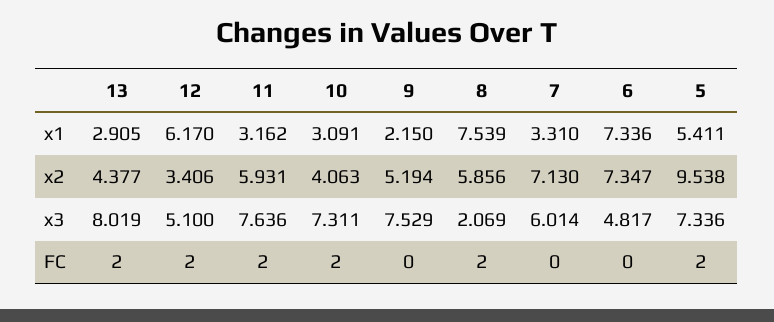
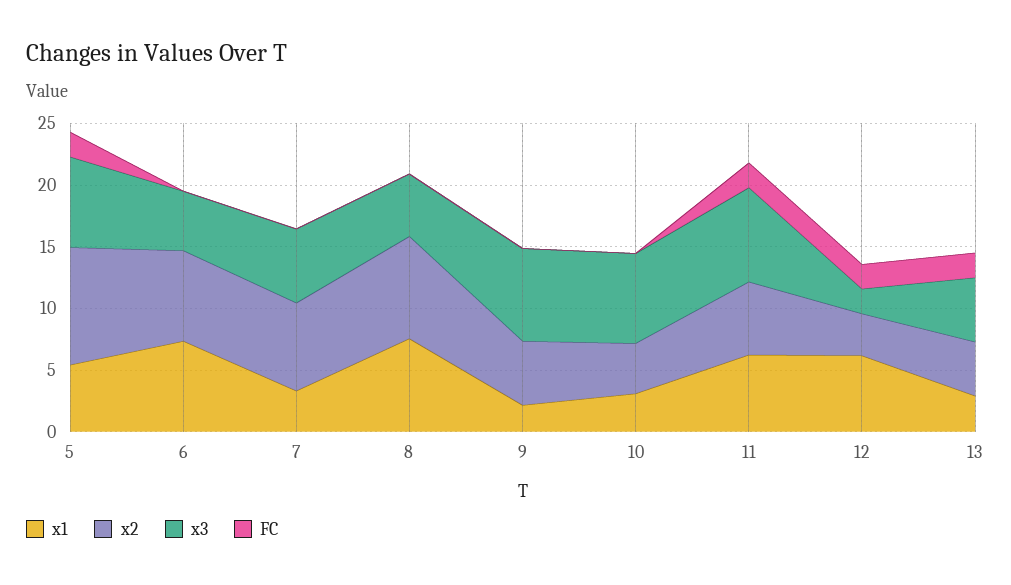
x1, 11: 3.162 -> 6
x2, 8: 5.856 -> 8
x3, 13: 8.019 -> 5
x3, 12: 5.1 -> 2
x3, 8: 2.069 -> 5
FC, 10: 2 -> 0
FC, 8: 2 -> 0

